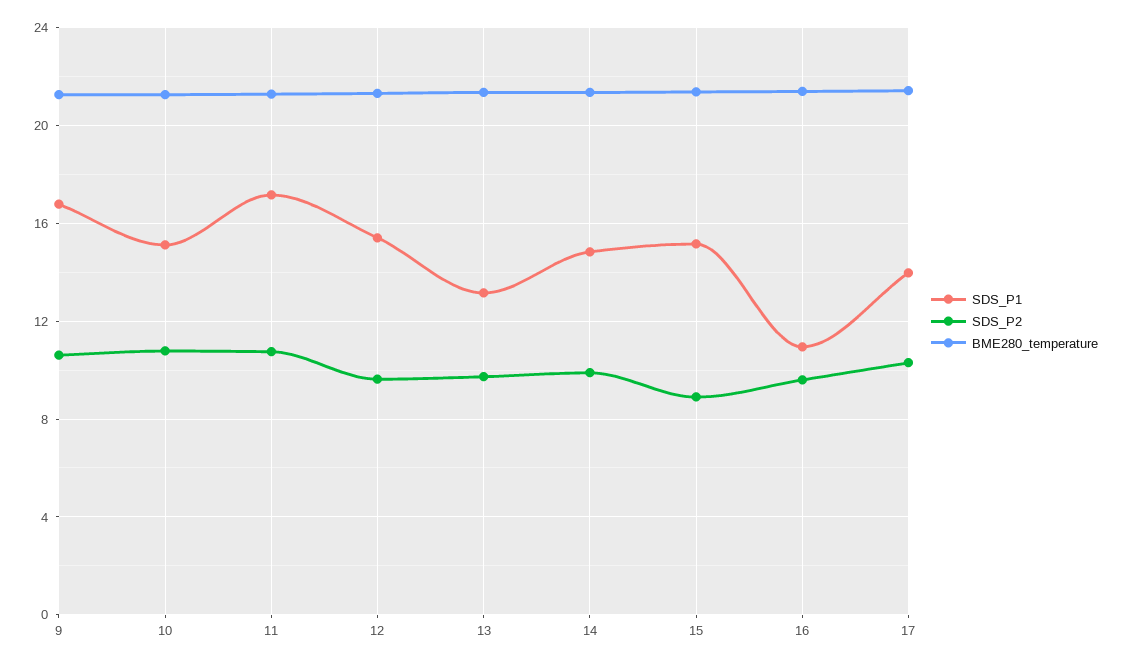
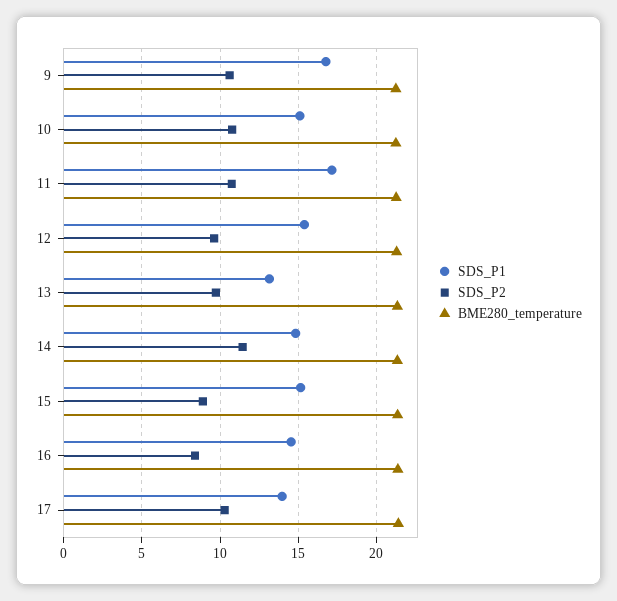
SDS_P2, 14: 10 -> 11.5
SDS_P1, 16: 11 -> 14.5
SDS_P2, 16: 9.5 -> 8.5

